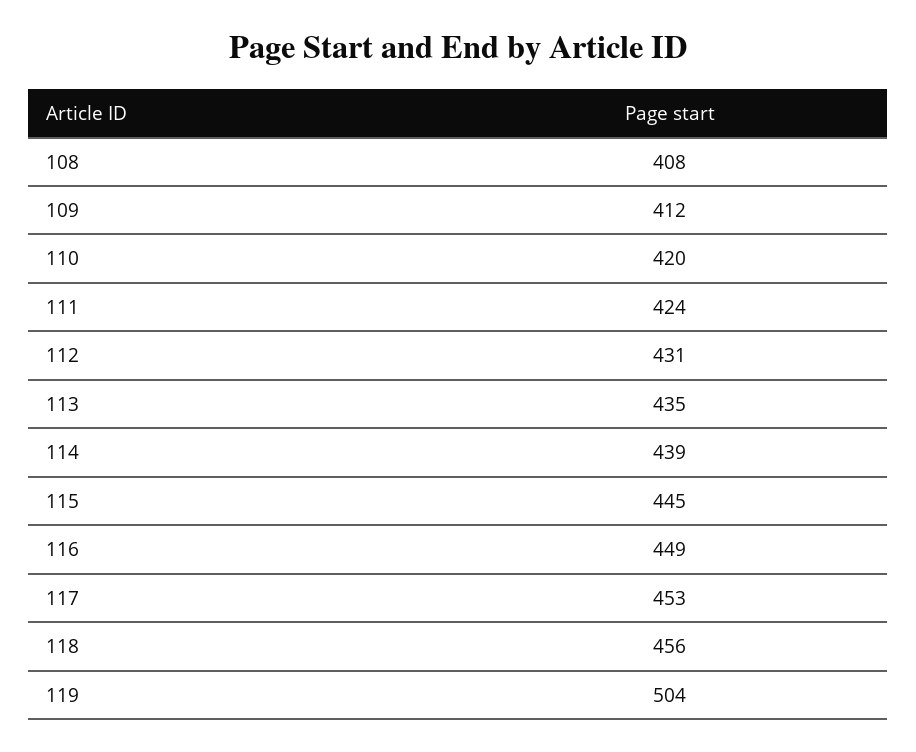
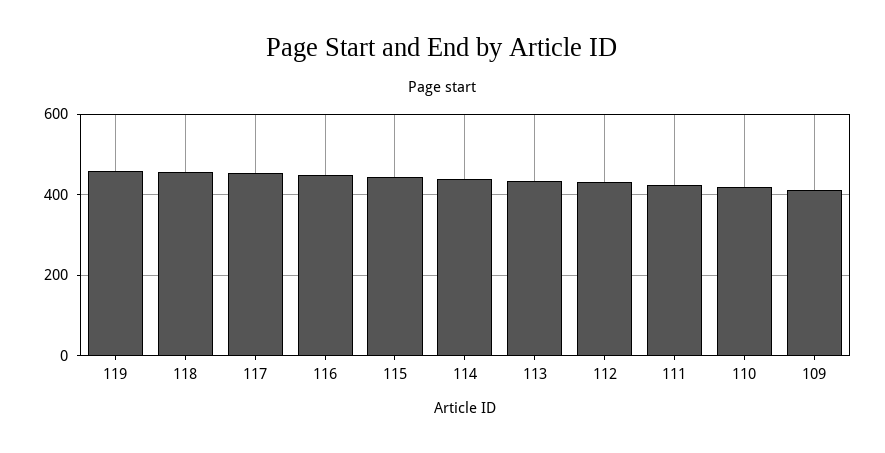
108: 408 -> none
119: 504 -> 460

